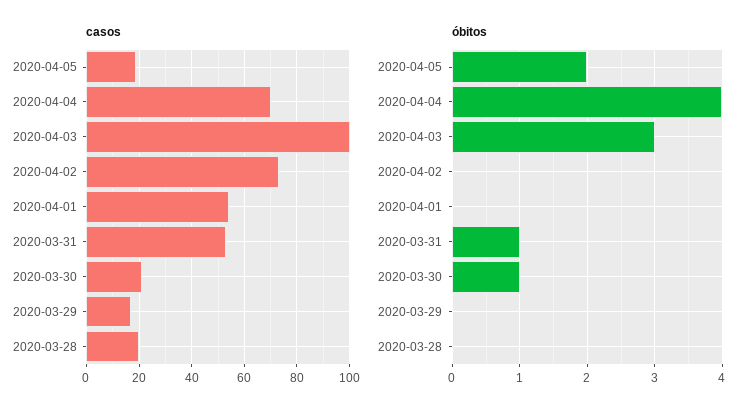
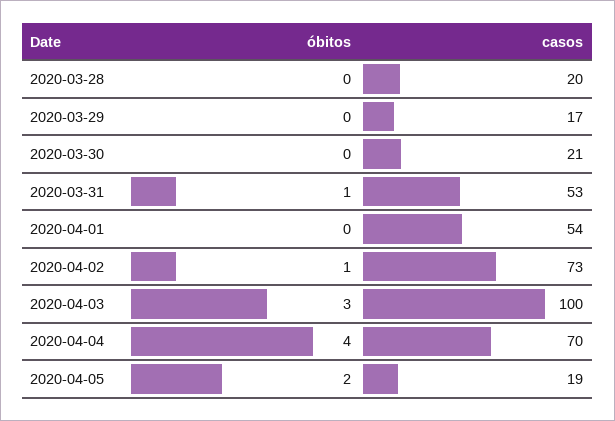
óbitos, 2020-04-02: 0 -> 1
óbitos, 2020-03-30: 1 -> 0

